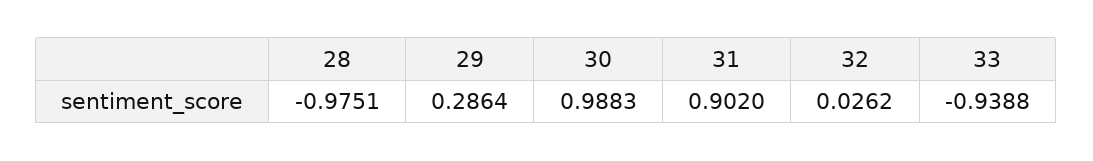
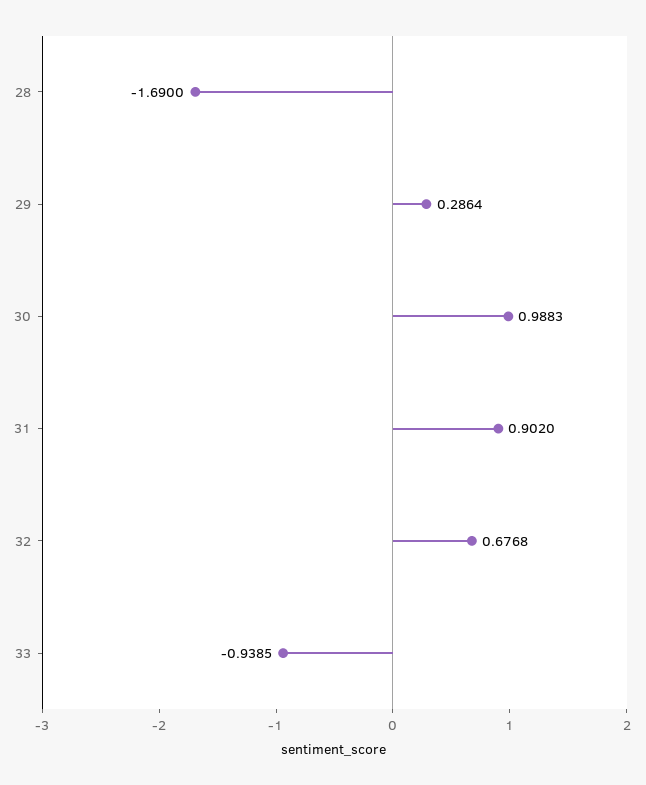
28: -0.9751 -> -1.69
32: 0.0262 -> 0.6768
33: -0.9388 -> -0.9385

